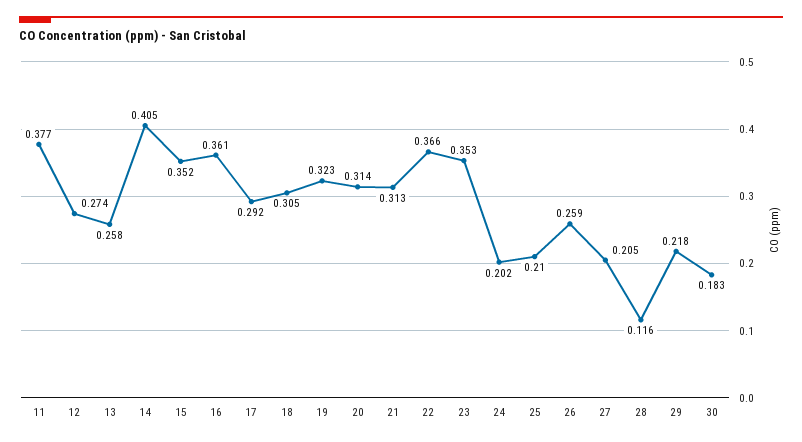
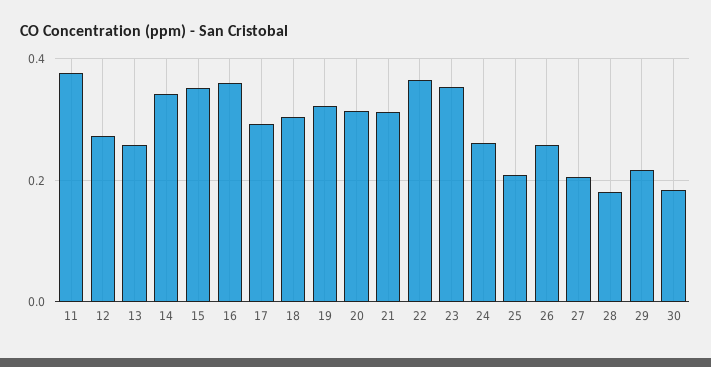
14: 0.405 -> 0.34
24: 0.202 -> 0.26
28: 0.116 -> 0.18

